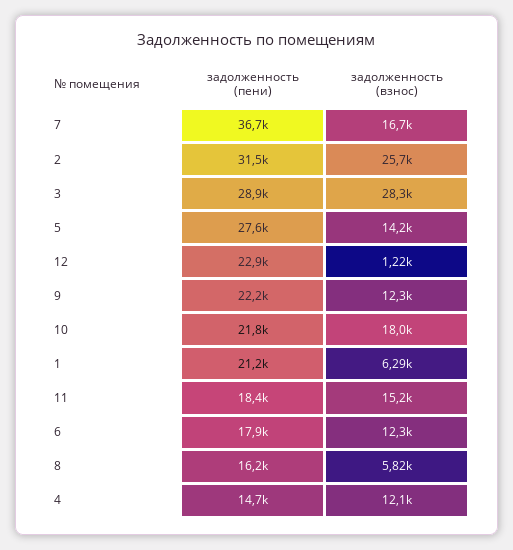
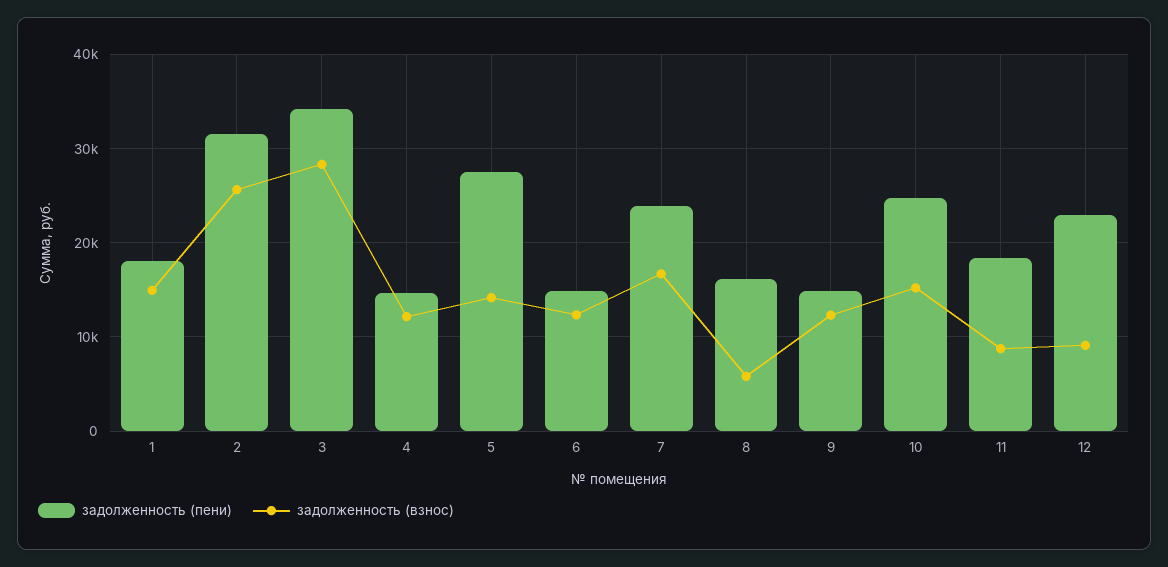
задолженность (пени), 7: 36700 -> 24000
задолженность (пени), 3: 28900 -> 34000
задолженность (взнос), 12: 1220 -> 9000
задолженность (пени), 9: 22200 -> 15000
задолженность (пени), 10: 21800 -> 25000
задолженность (взнос), 10: 18000 -> 15000
задолженность (пени), 1: 21200 -> 18000
задолженность (взнос), 1: 6290 -> 15000
задолженность (взнос), 11: 15200 -> 9000
задолженность (пени), 6: 17900 -> 15000

